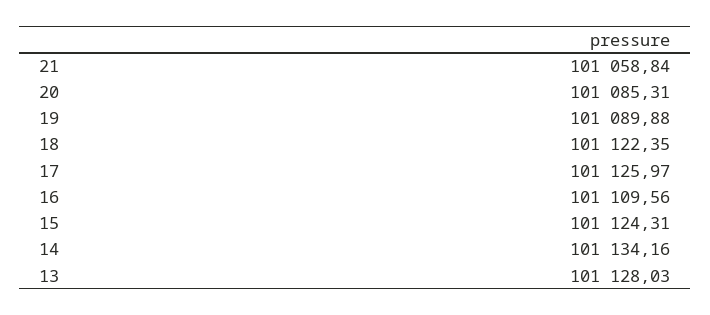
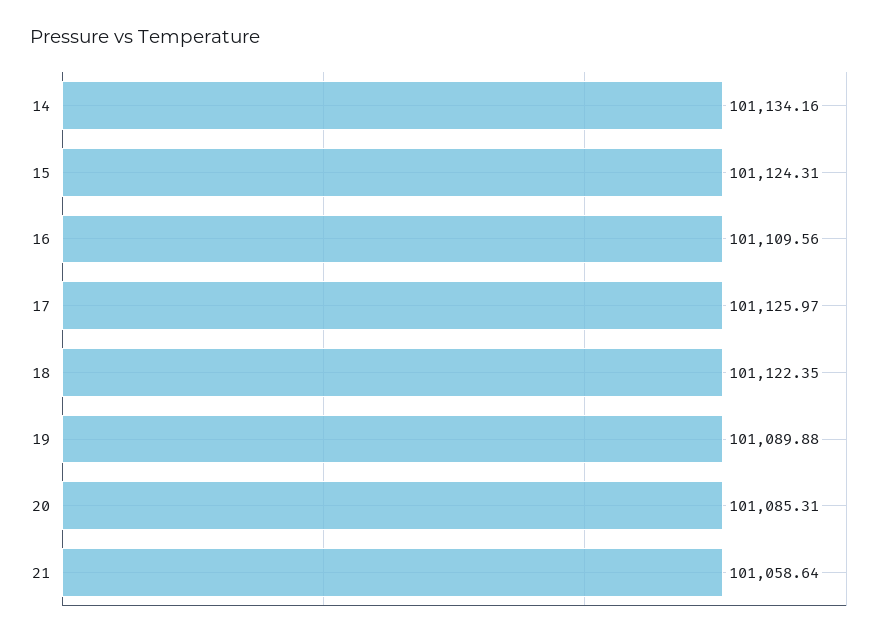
21: 101058.84 -> 101058.64
13: 101128.03 -> none

